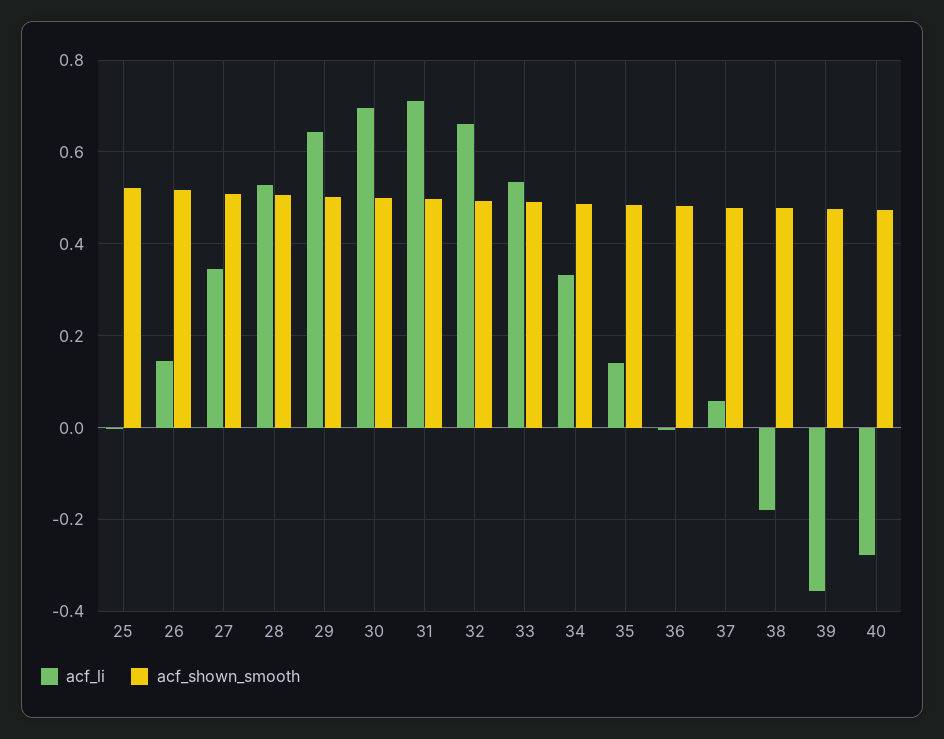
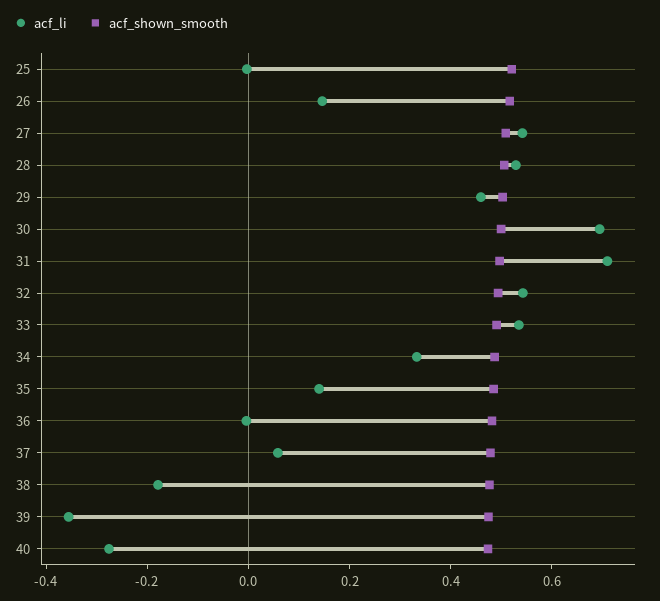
acf_li, 27: 0.34 -> 0.55
acf_li, 29: 0.64 -> 0.45
acf_li, 32: 0.66 -> 0.55

